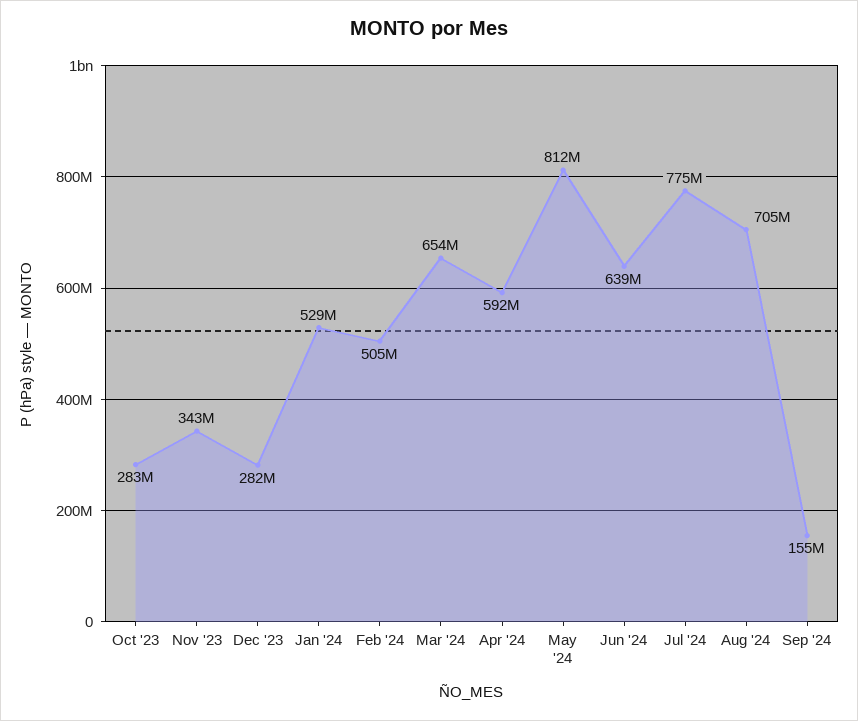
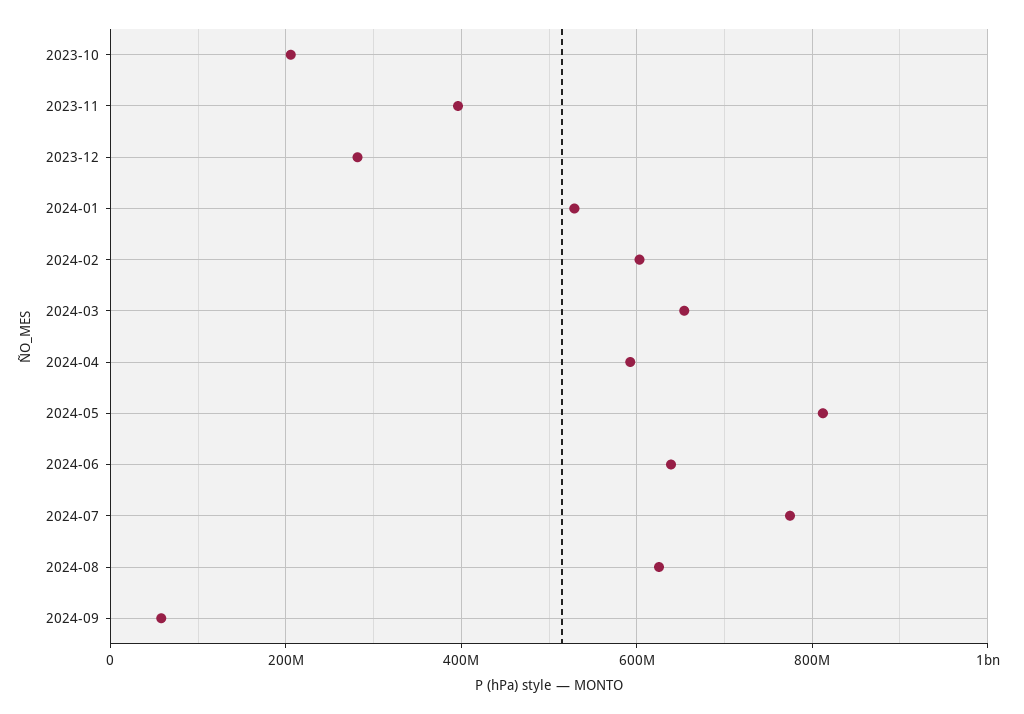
Oct '23: 283000000 -> 200000000
Nov '23: 343000000 -> 400000000
Feb '24: 505000000 -> 600000000
Aug '24: 705000000 -> 620000000
Sep '24: 155000000 -> 60000000

